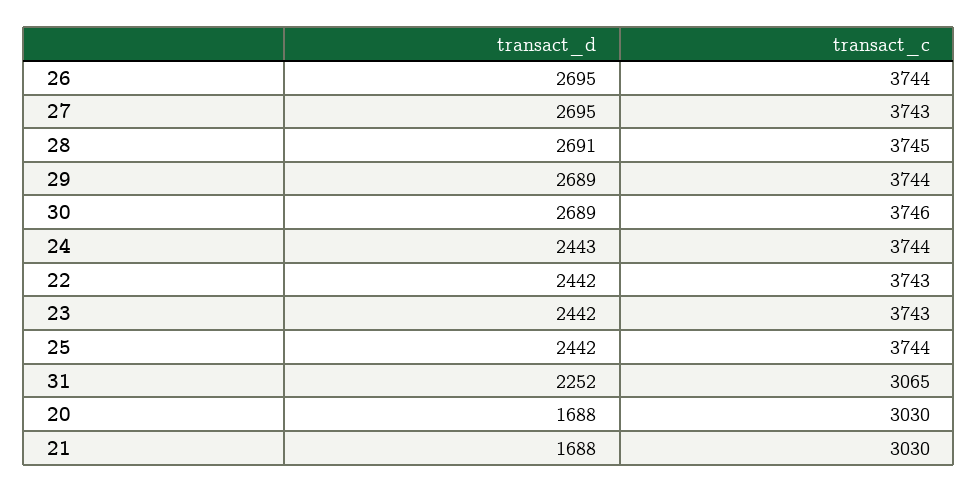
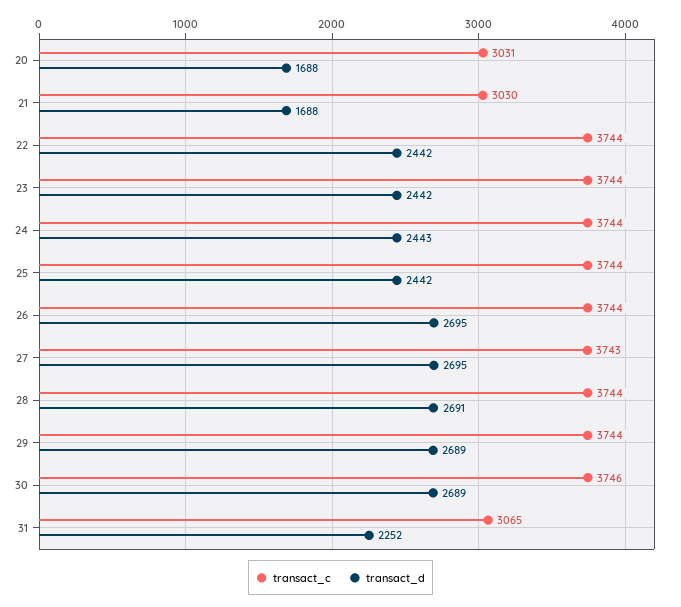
transact_c, 28: 3745 -> 3744
transact_c, 22: 3743 -> 3744
transact_c, 23: 3743 -> 3744
transact_c, 20: 3030 -> 3031

